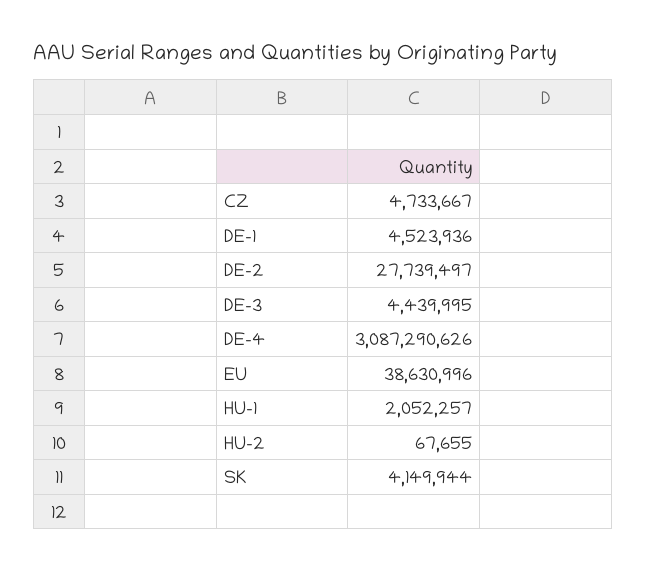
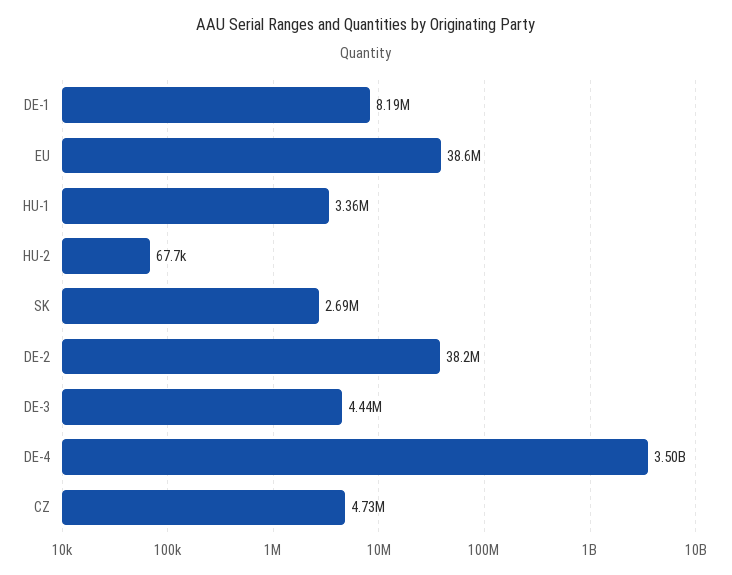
DE-1: 4523936 -> 8190000
DE-2: 27739497 -> 38200000
DE-4: 3087290626 -> 3500000000
HU-1: 2052257 -> 3360000
SK: 4149944 -> 2690000

